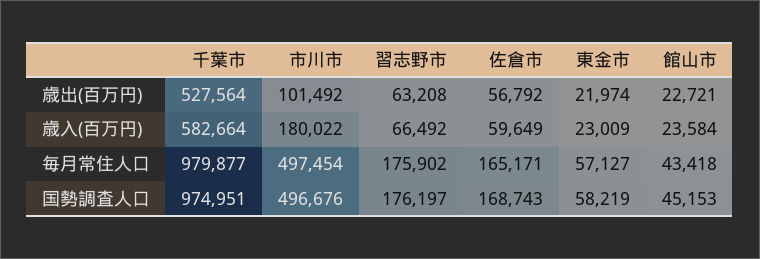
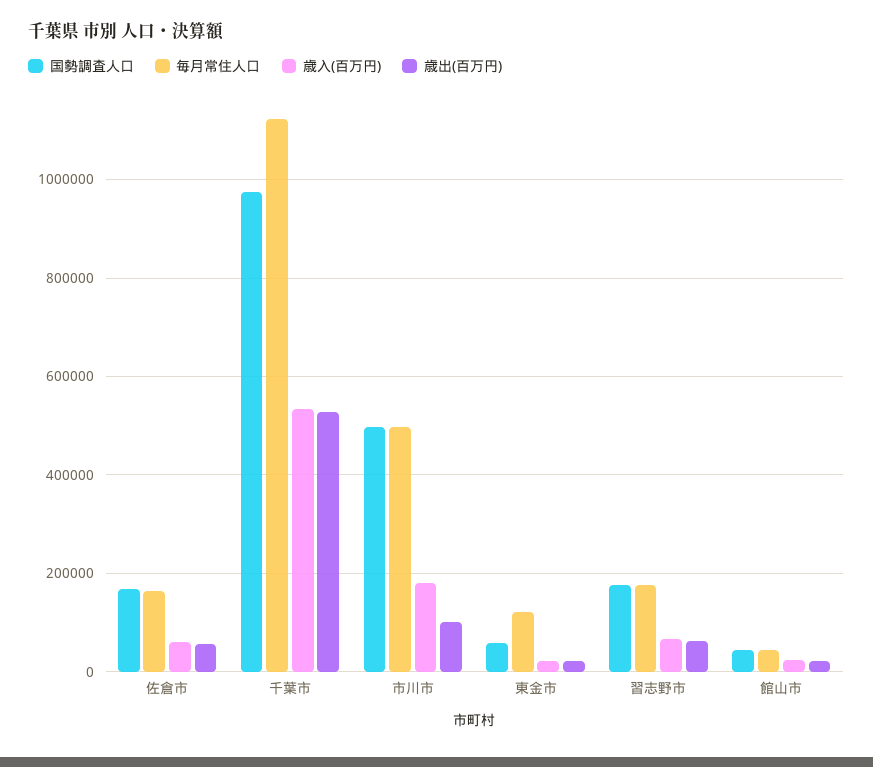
歳入(百万円), 千葉市: 582664 -> 540000
毎月常住人口, 千葉市: 979877 -> 1120000
毎月常住人口, 東金市: 57127 -> 120000

